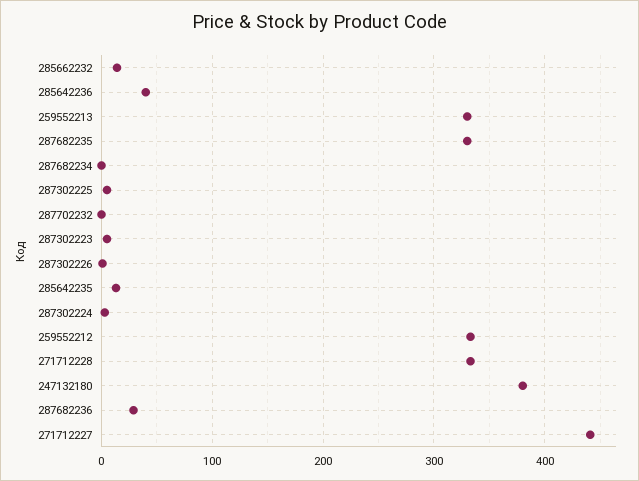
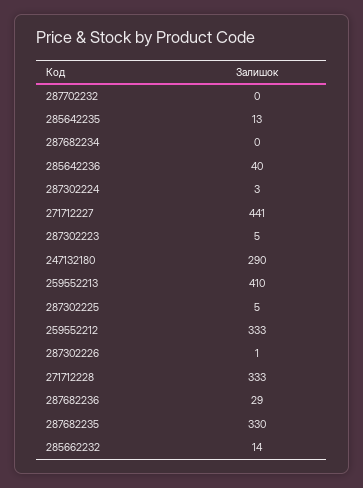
259552213: 330 -> 410
247132180: 380 -> 290

